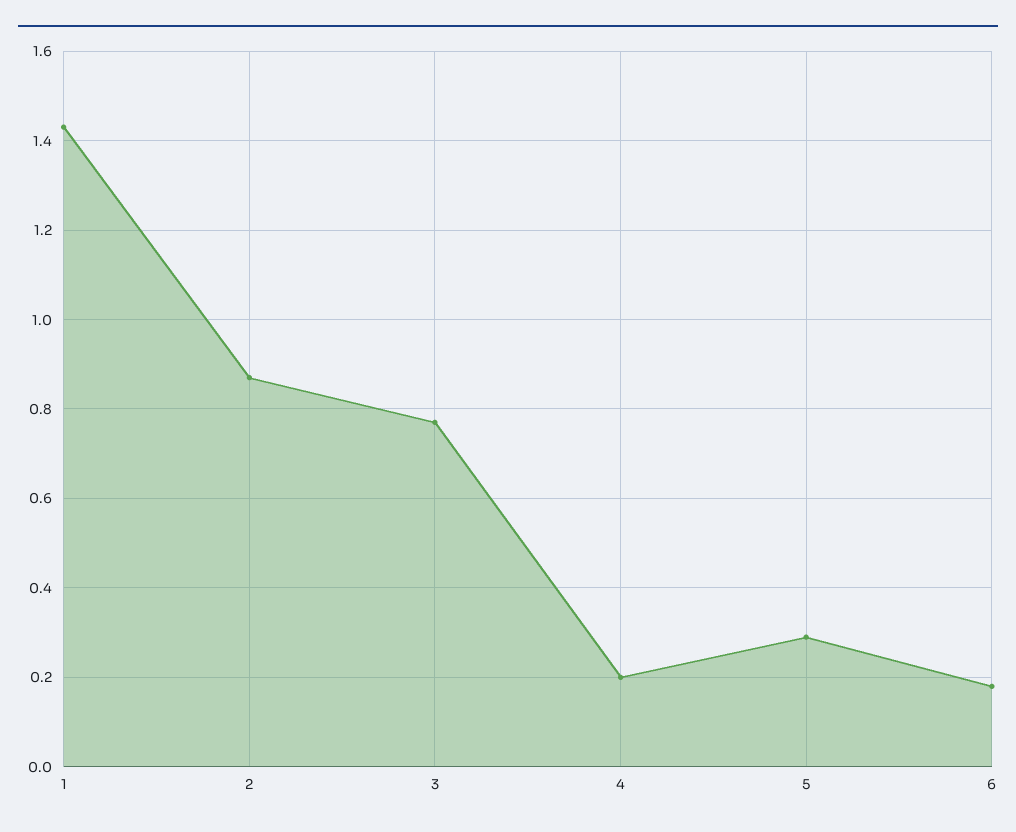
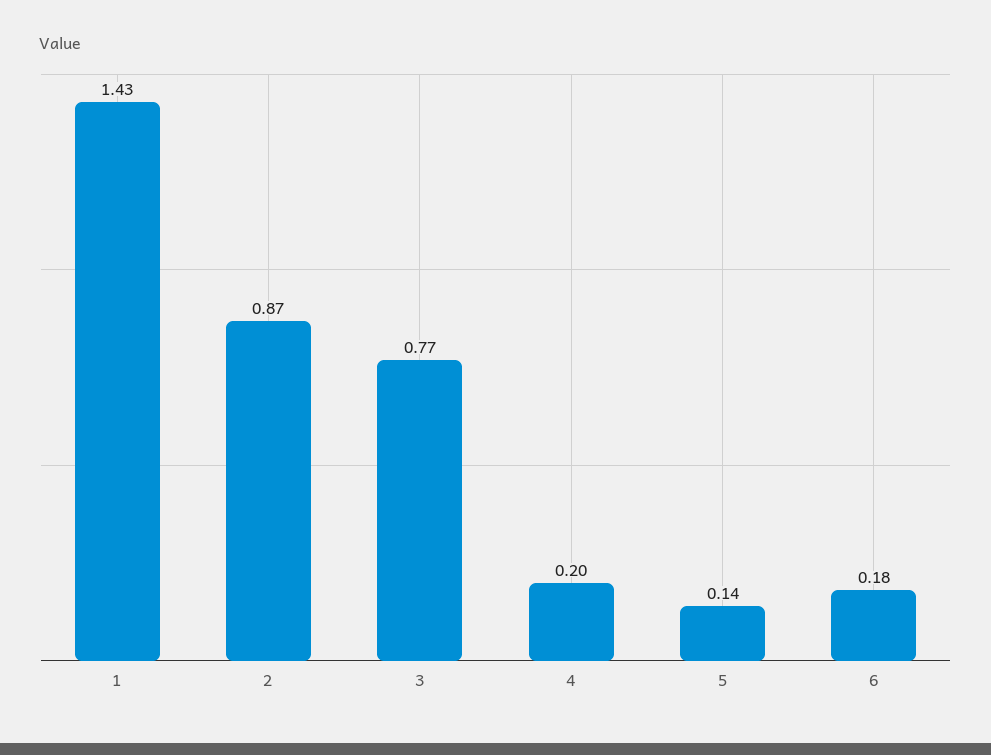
5: 0.3 -> 0.14

